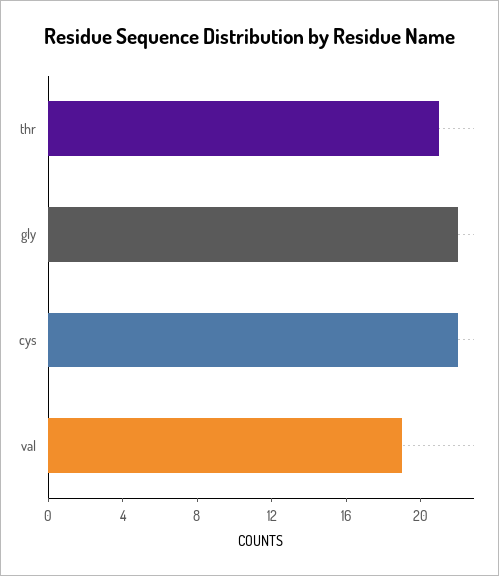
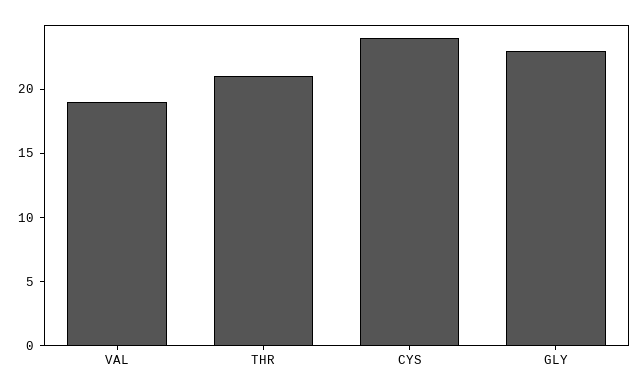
gly: 22 -> 23
cys: 22 -> 24

